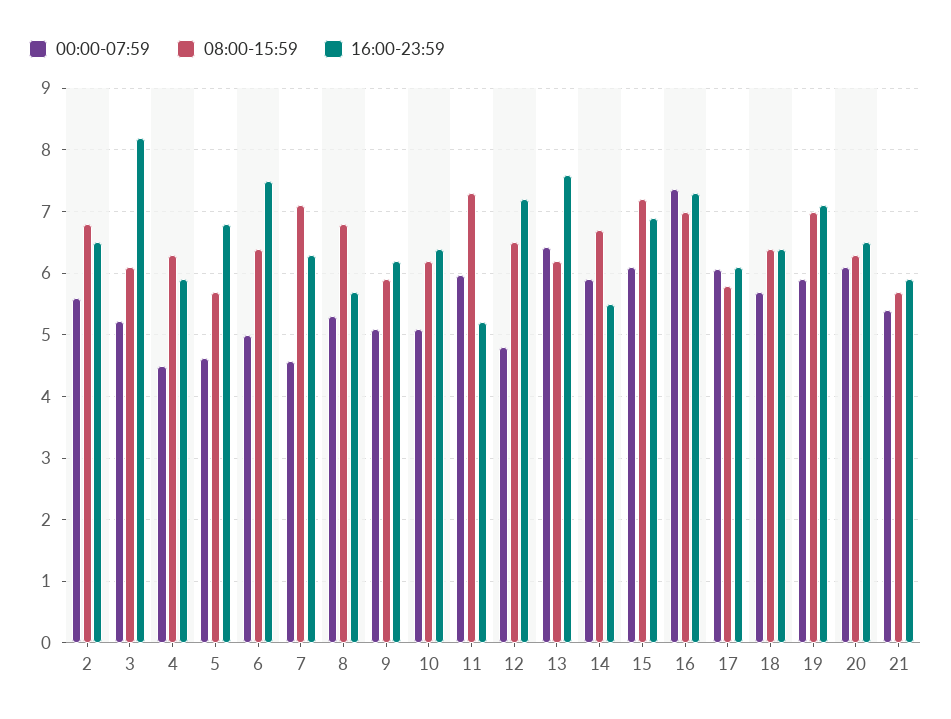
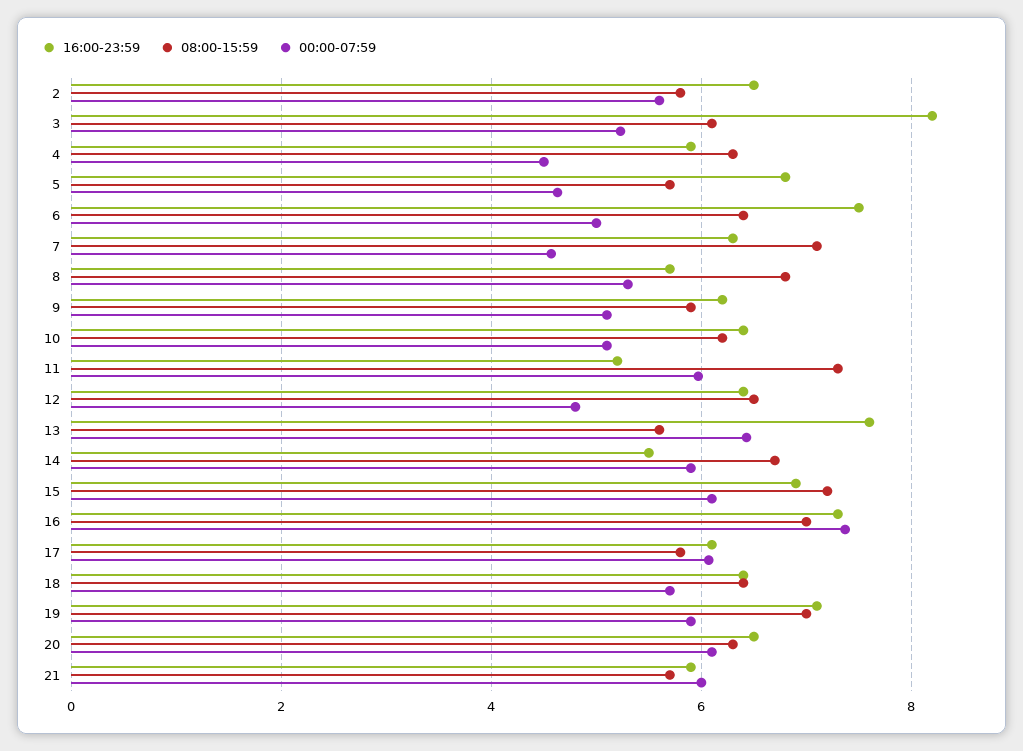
08:00-15:59, 2: 6.8 -> 5.8
16:00-23:59, 12: 7.2 -> 6.4
08:00-15:59, 13: 6.2 -> 5.6
00:00-07:59, 21: 5.4 -> 6

